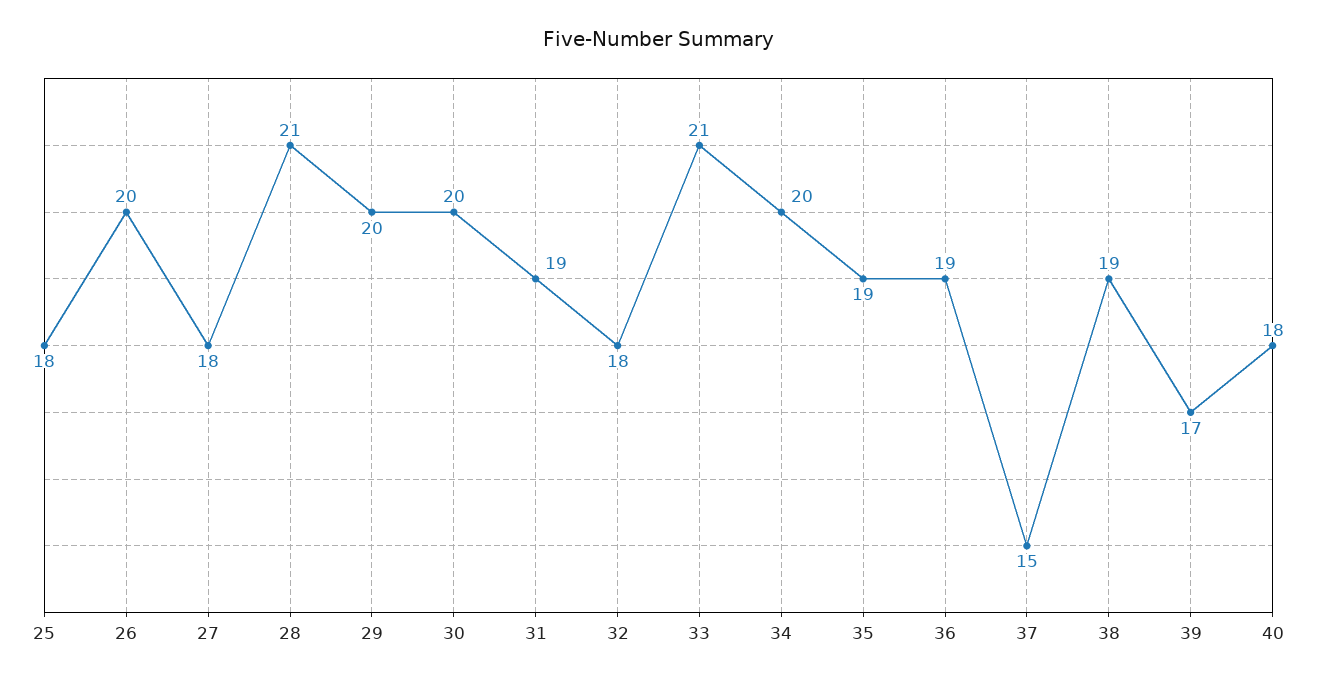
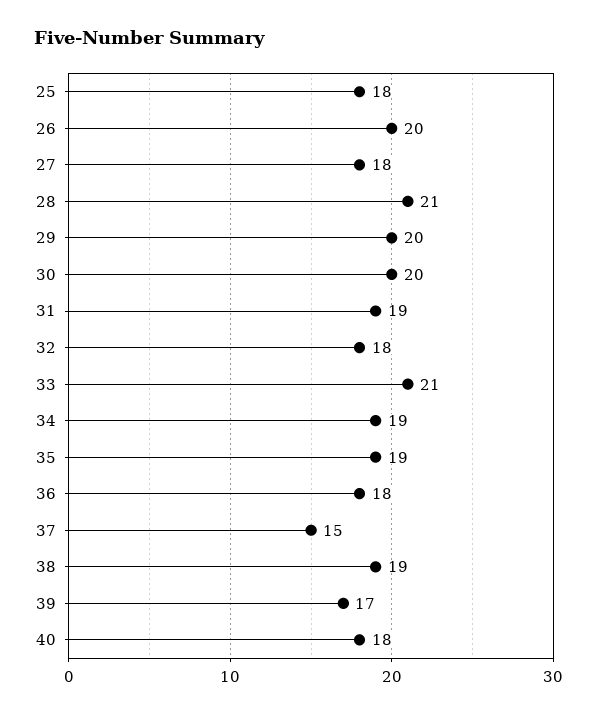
34: 20 -> 19
36: 19 -> 18

